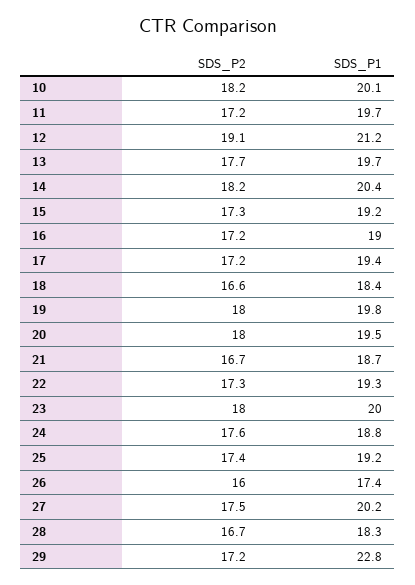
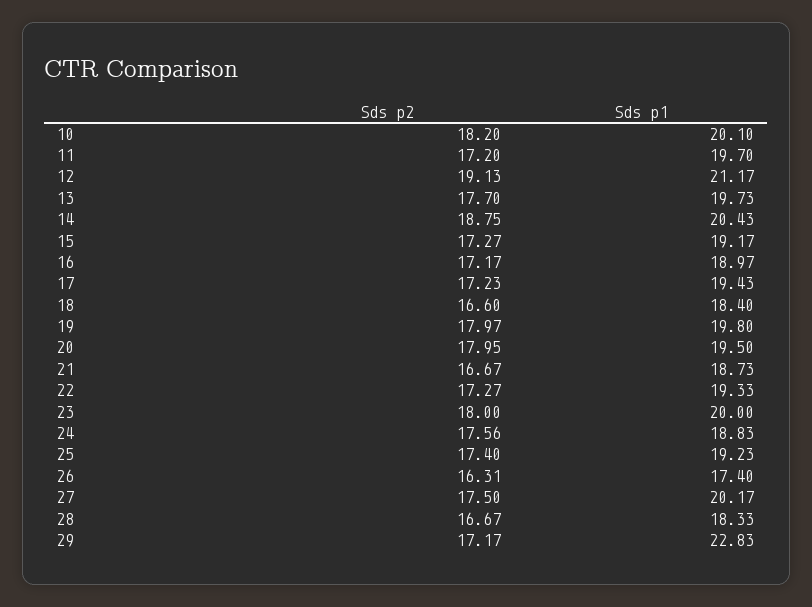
SDS_P2, 14: 18.2 -> 18.75
SDS_P2, 26: 16 -> 16.31

